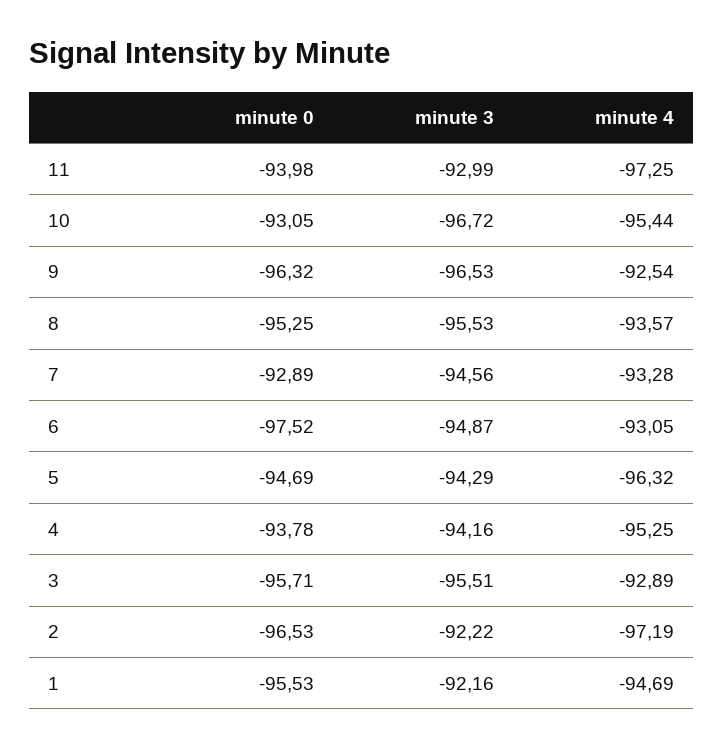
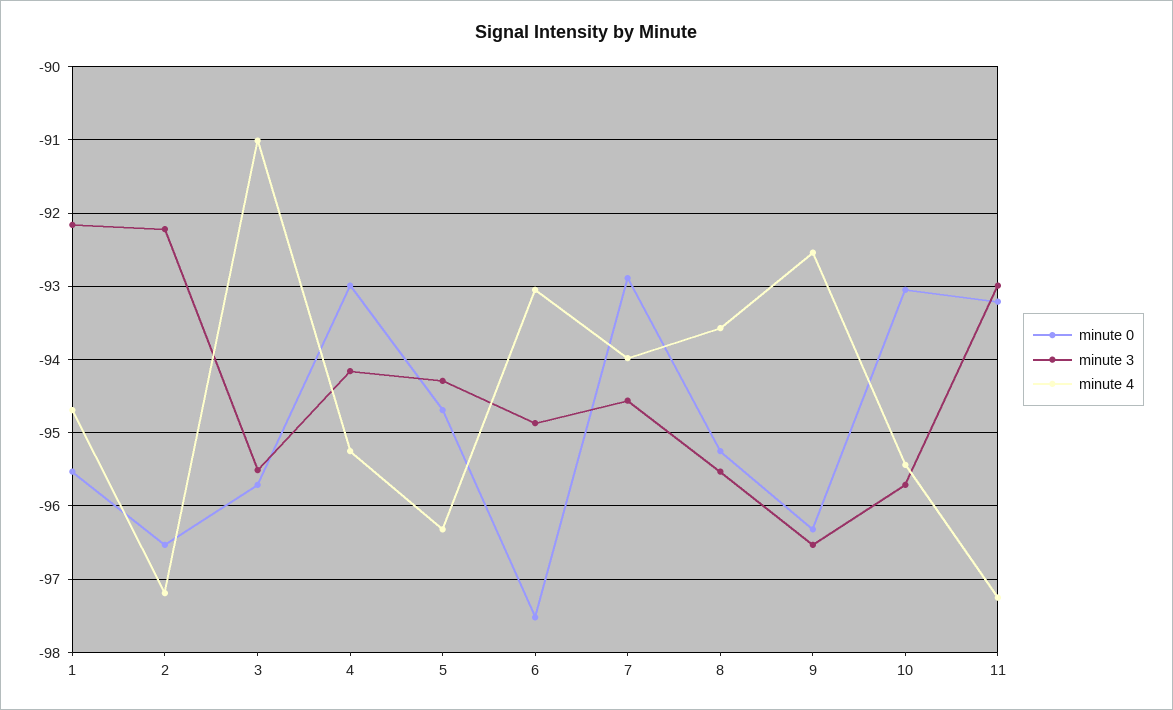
minute 0, 11: -93.98 -> -93.2
minute 3, 10: -96.72 -> -95.7
minute 4, 7: -93.28 -> -94
minute 0, 4: -93.78 -> -93
minute 4, 3: -92.89 -> -91

